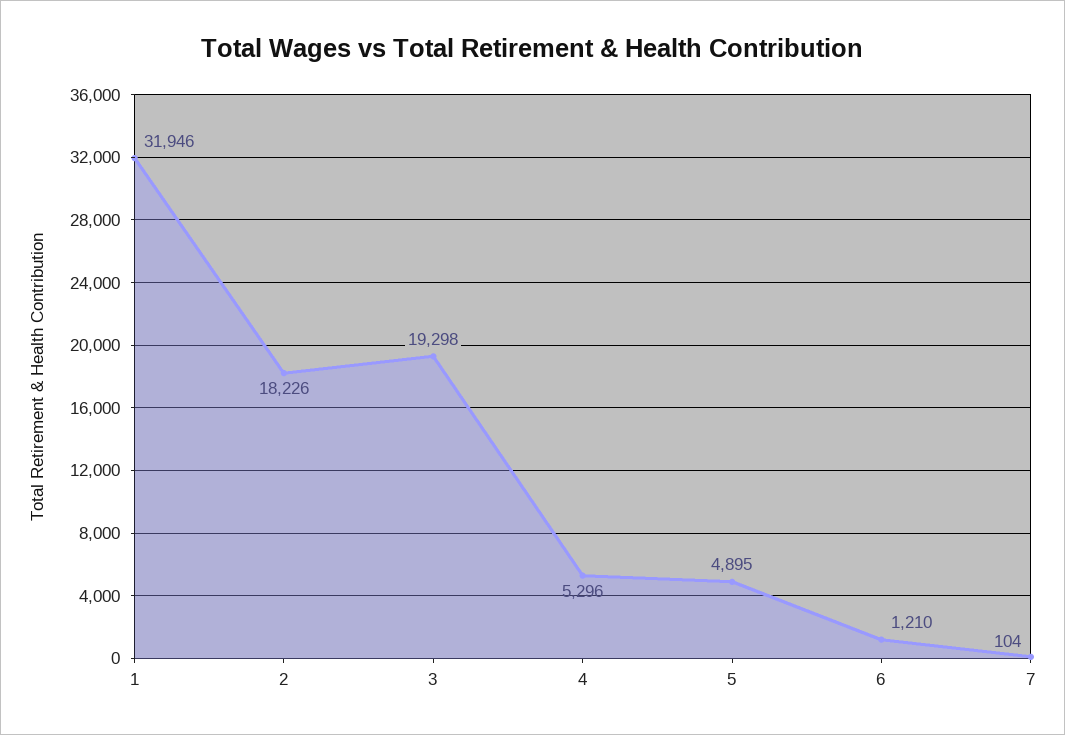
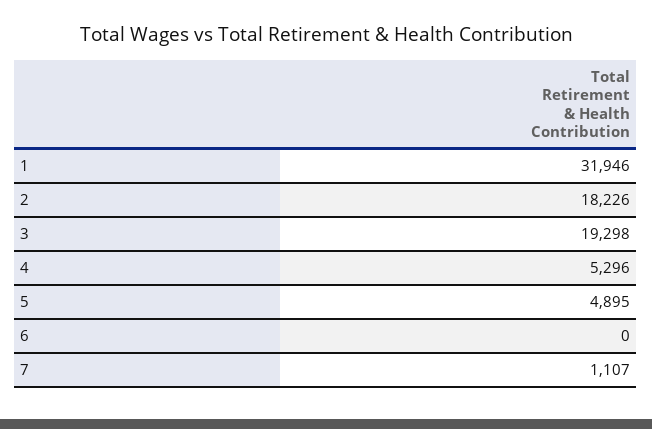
6: 1210 -> 0
7: 104 -> 1107

